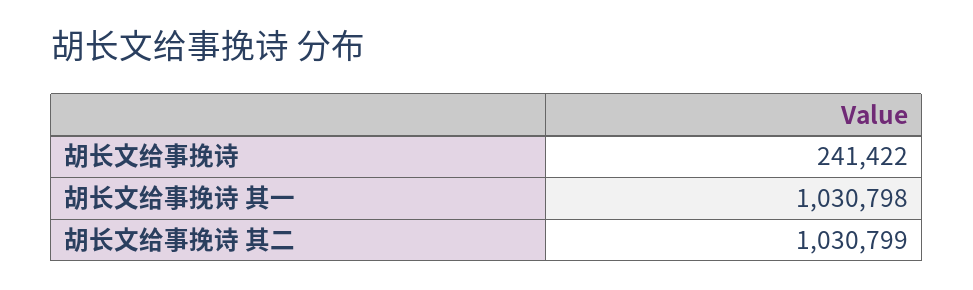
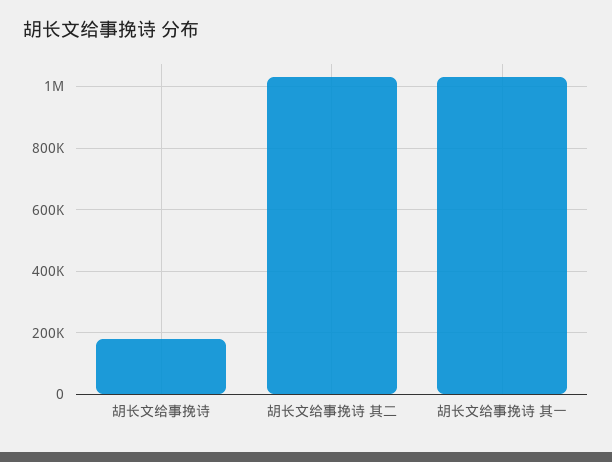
胡长文给事挽诗: 241422 -> 180000

